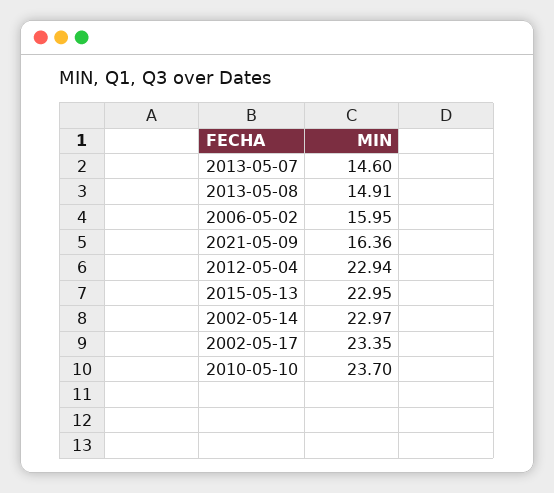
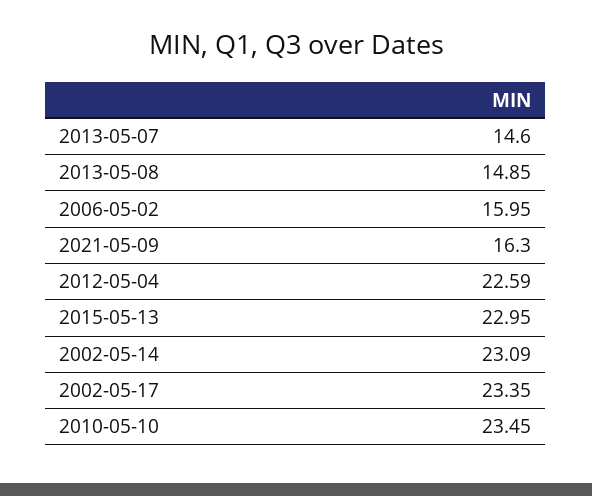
2013-05-08: 14.91 -> 14.85
2021-05-09: 16.36 -> 16.3
2012-05-04: 22.94 -> 22.59
2002-05-14: 22.97 -> 23.09
2010-05-10: 23.7 -> 23.45

